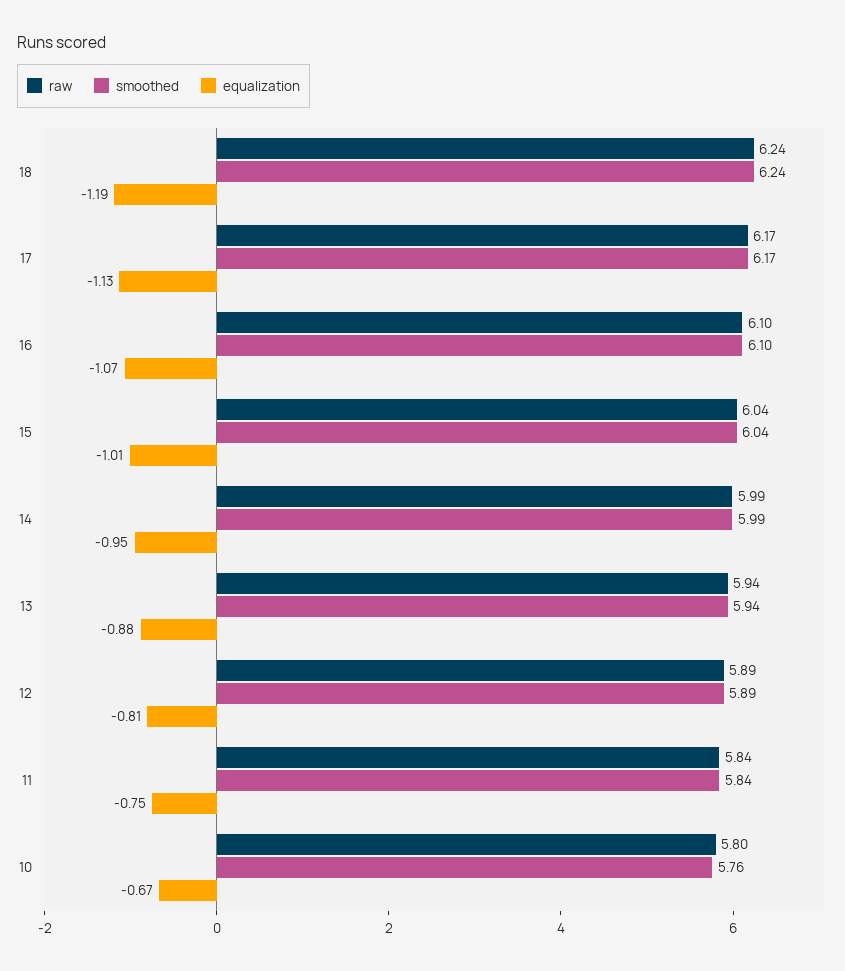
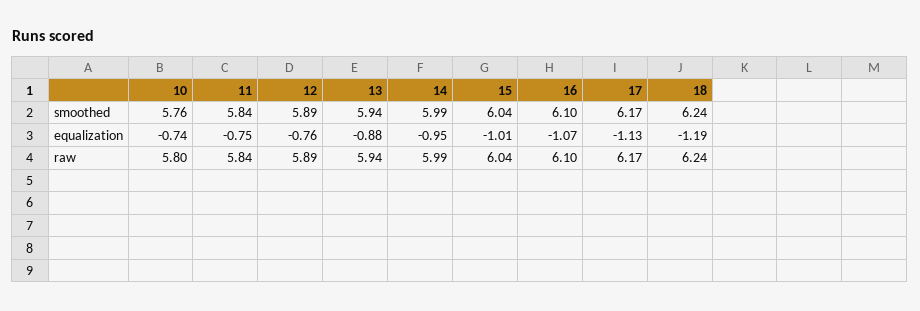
equalization, 12: -0.81 -> -0.76
equalization, 10: -0.67 -> -0.74

